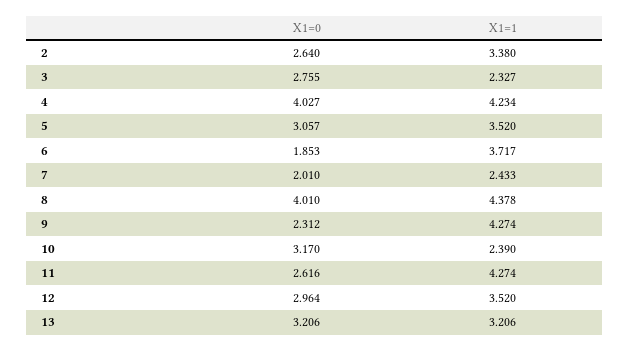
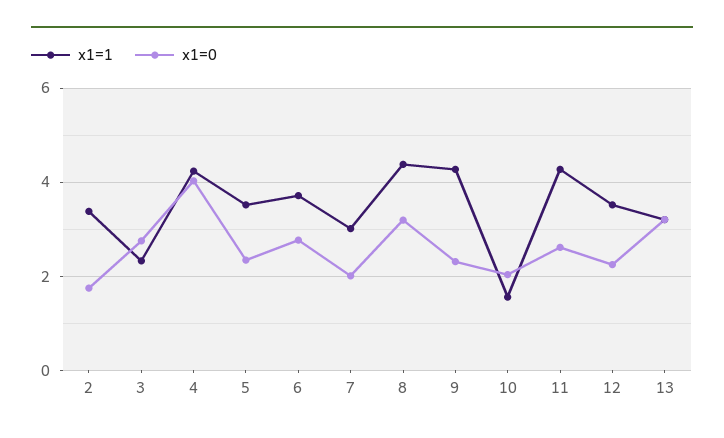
X1=0, 2: 2.64 -> 1.8
X1=0, 5: 3.057 -> 2.4
X1=0, 6: 1.853 -> 2.8
X1=1, 7: 2.433 -> 3
X1=0, 8: 4.01 -> 3.2
X1=0, 10: 3.17 -> 2
X1=1, 10: 2.39 -> 1.6
X1=0, 12: 2.964 -> 2.2

